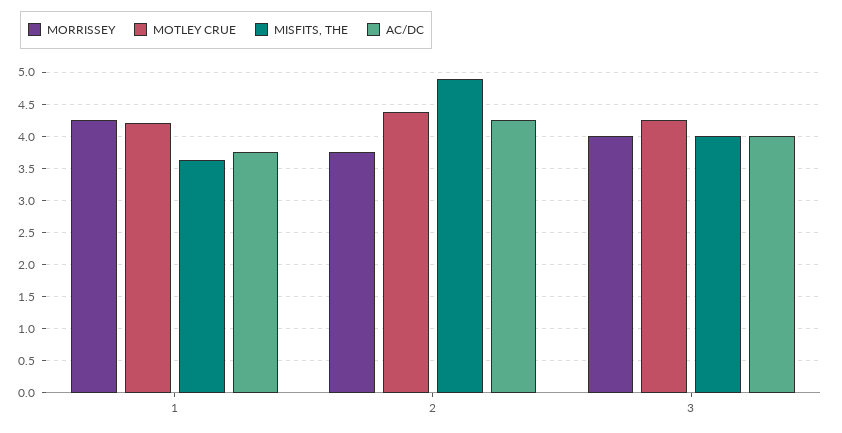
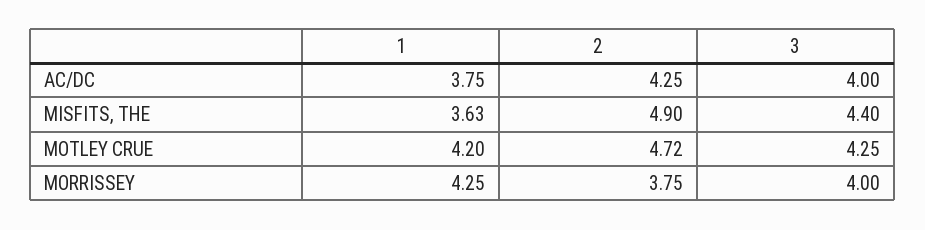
MOTLEY CRUE, 2: 4.4 -> 4.72
MISFITS, THE, 3: 4 -> 4.4

